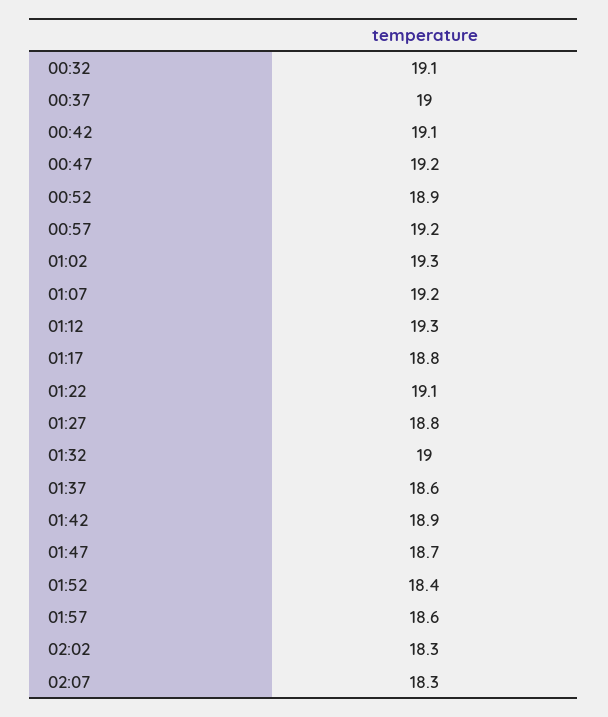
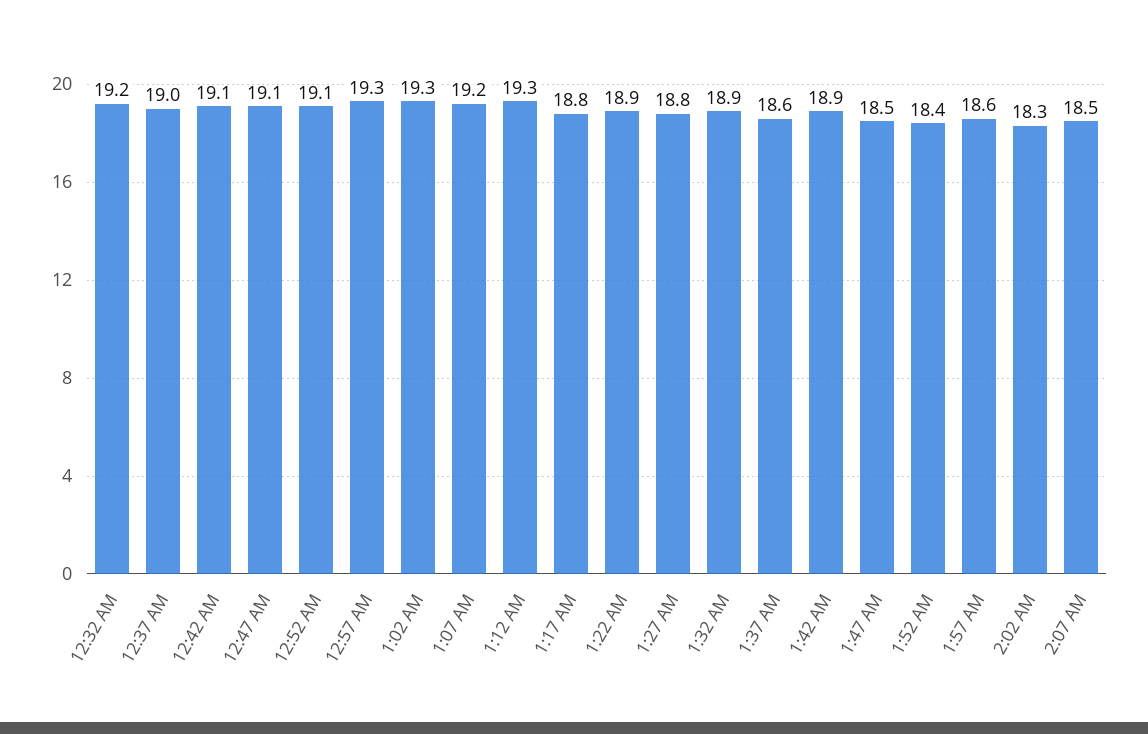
00:32: 19.1 -> 19.2
00:47: 19.2 -> 19.1
00:52: 18.9 -> 19.1
00:57: 19.2 -> 19.3
01:22: 19.1 -> 18.9
01:32: 19 -> 18.9
01:47: 18.7 -> 18.5
02:07: 18.3 -> 18.5

